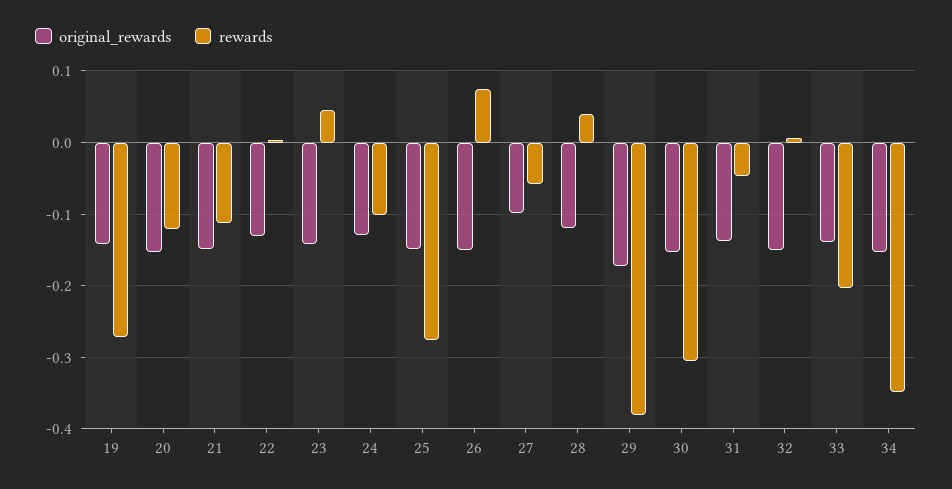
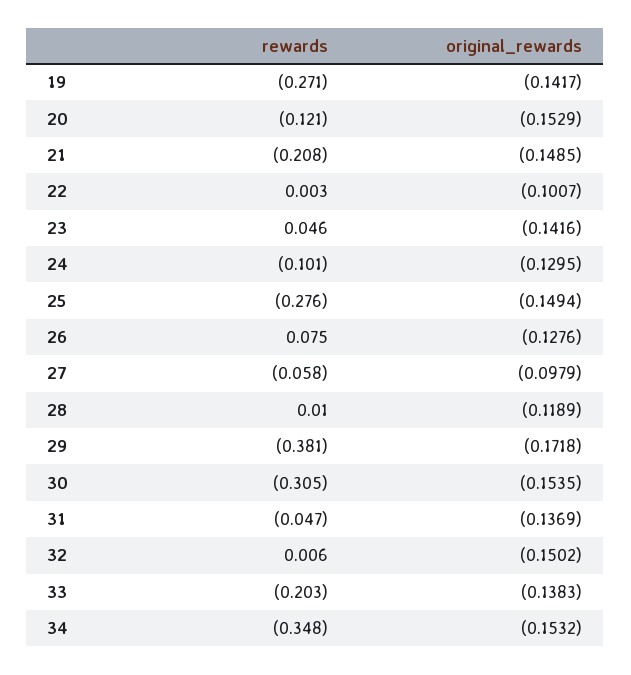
rewards, 21: -0.11 -> -0.208
original_rewards, 22: -0.13 -> -0.1007
original_rewards, 26: -0.15 -> -0.1276
rewards, 28: 0.04 -> 0.01

